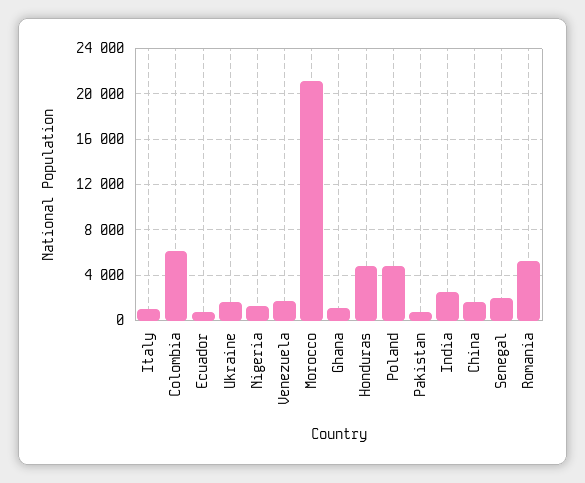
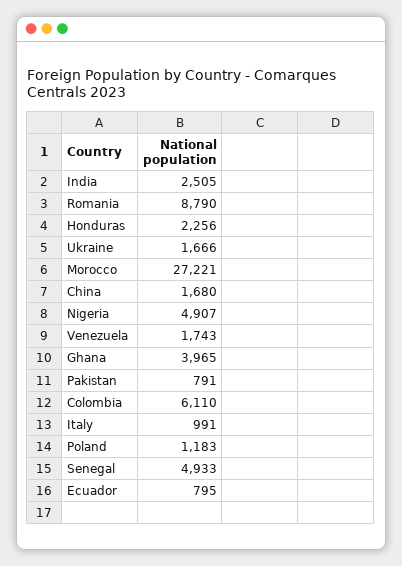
Nigeria: 1000 -> 4907
Morocco: 21000 -> 27221
Ghana: 1000 -> 3965
Honduras: 5000 -> 2256
Poland: 5000 -> 1183
Senegal: 2000 -> 4933
Romania: 5000 -> 8790

